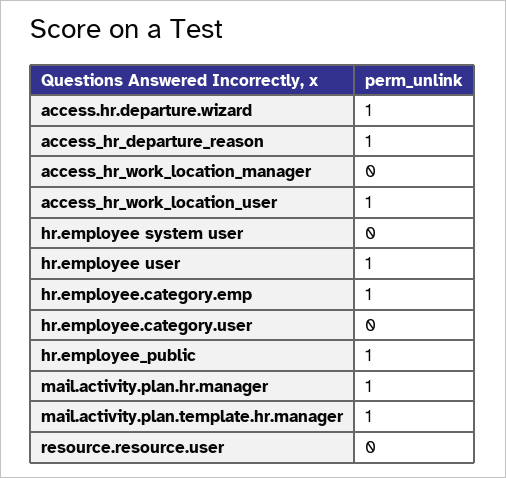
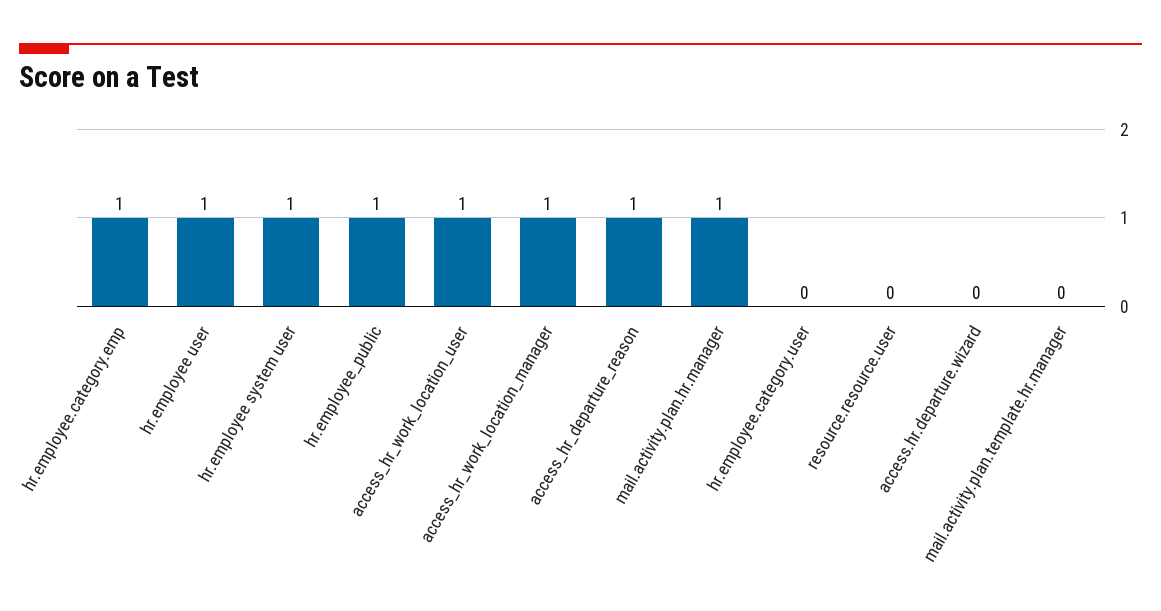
access.hr.departure.wizard: 1 -> 0
access_hr_work_location_manager: 0 -> 1
hr.employee system user: 0 -> 1
mail.activity.plan.template.hr.manager: 1 -> 0

